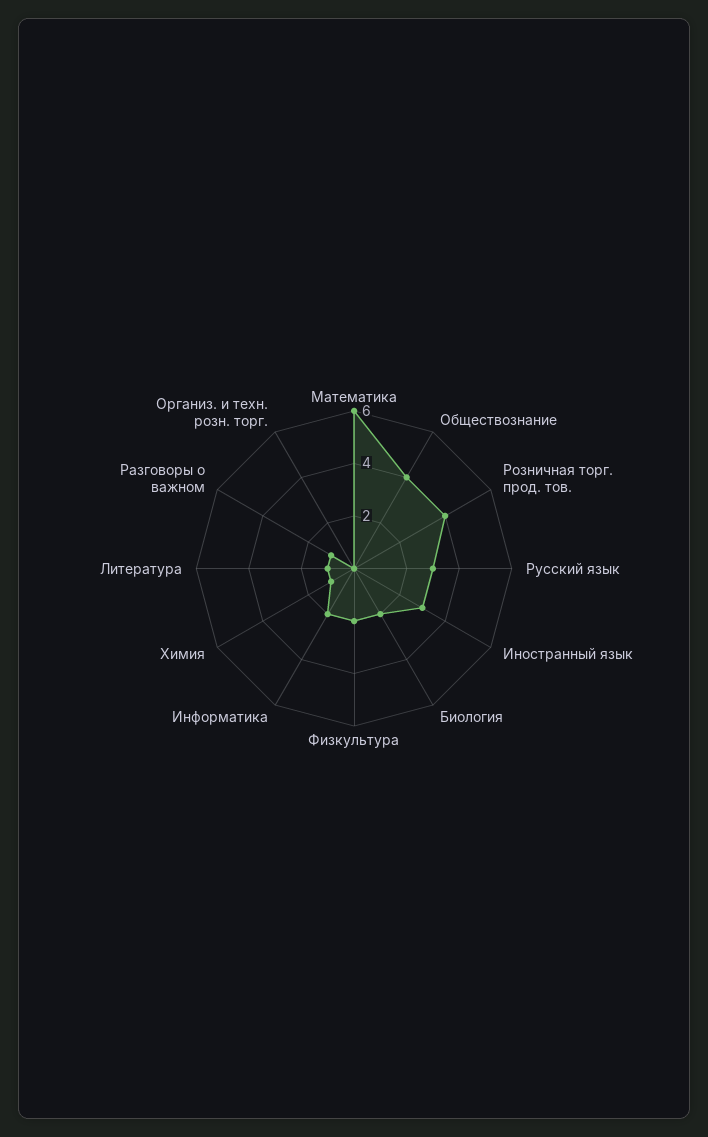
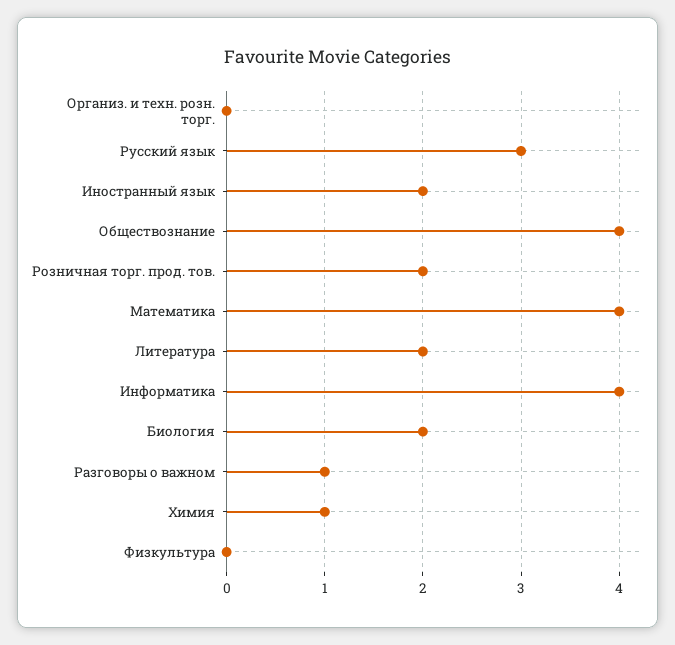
Математика: 6 -> 4
Розничная торг. прод. тов.: 4 -> 2
Иностранный язык: 3 -> 2
Физкультура: 2 -> 0
Информатика: 2 -> 4
Литература: 1 -> 2

